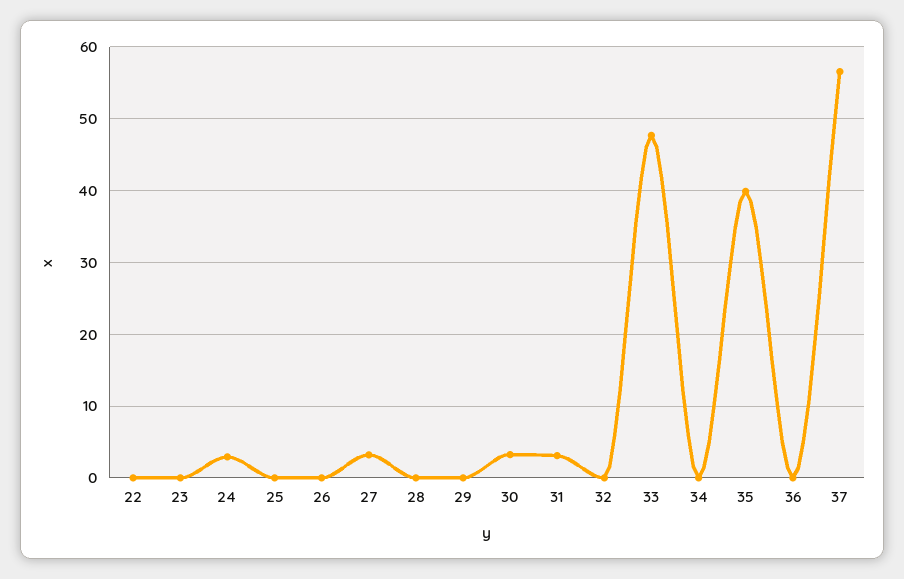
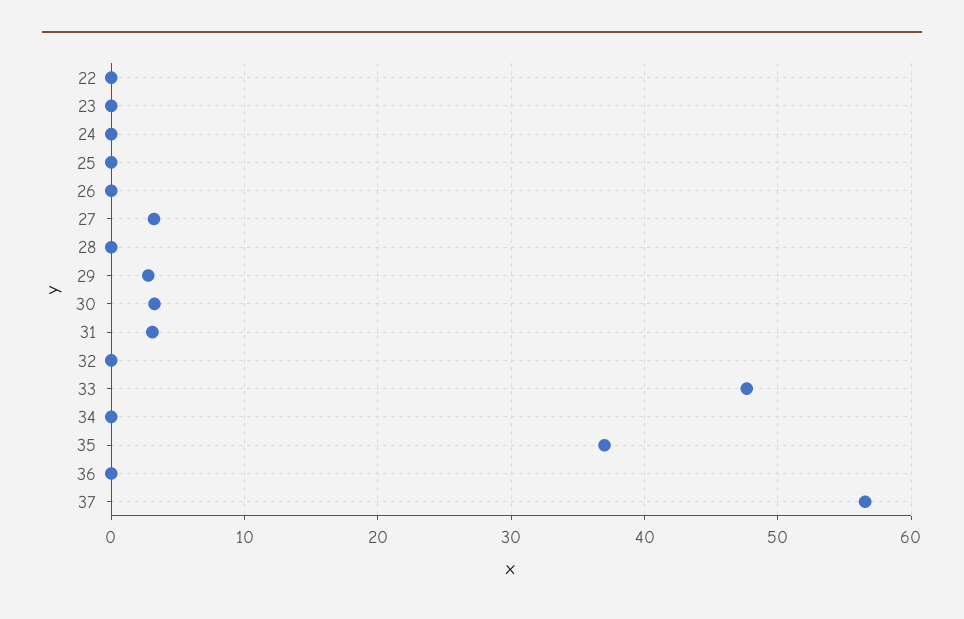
24: 3 -> 0
29: 0 -> 3
35: 40 -> 37

